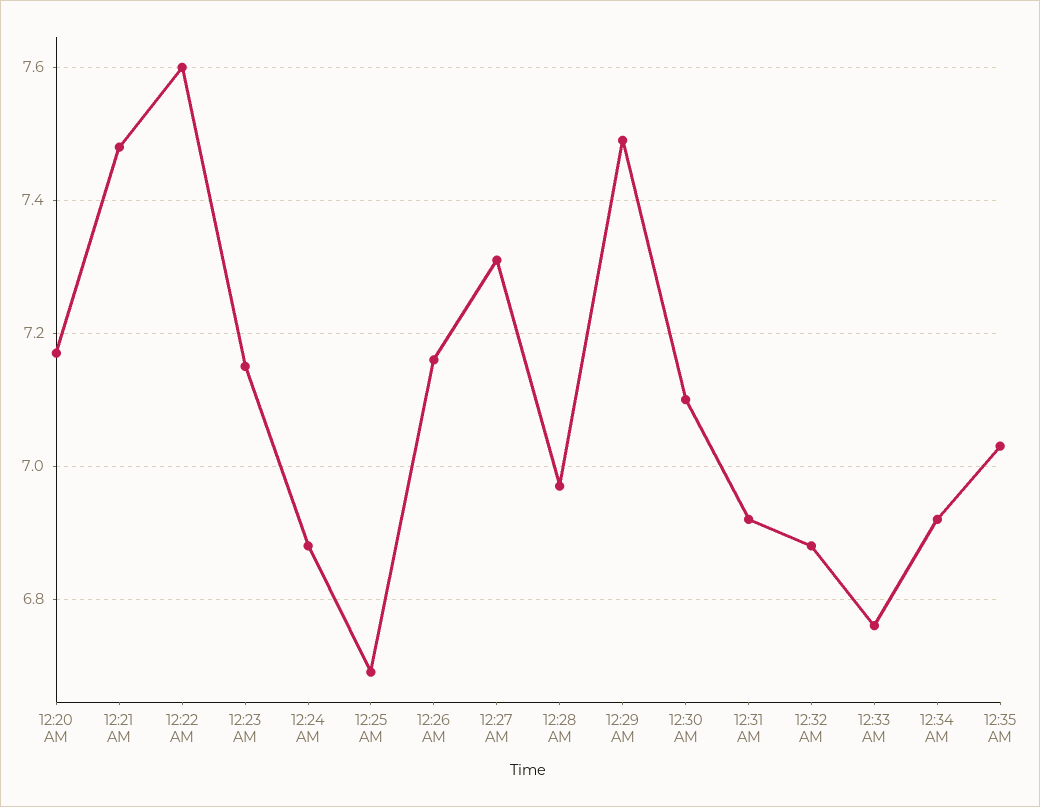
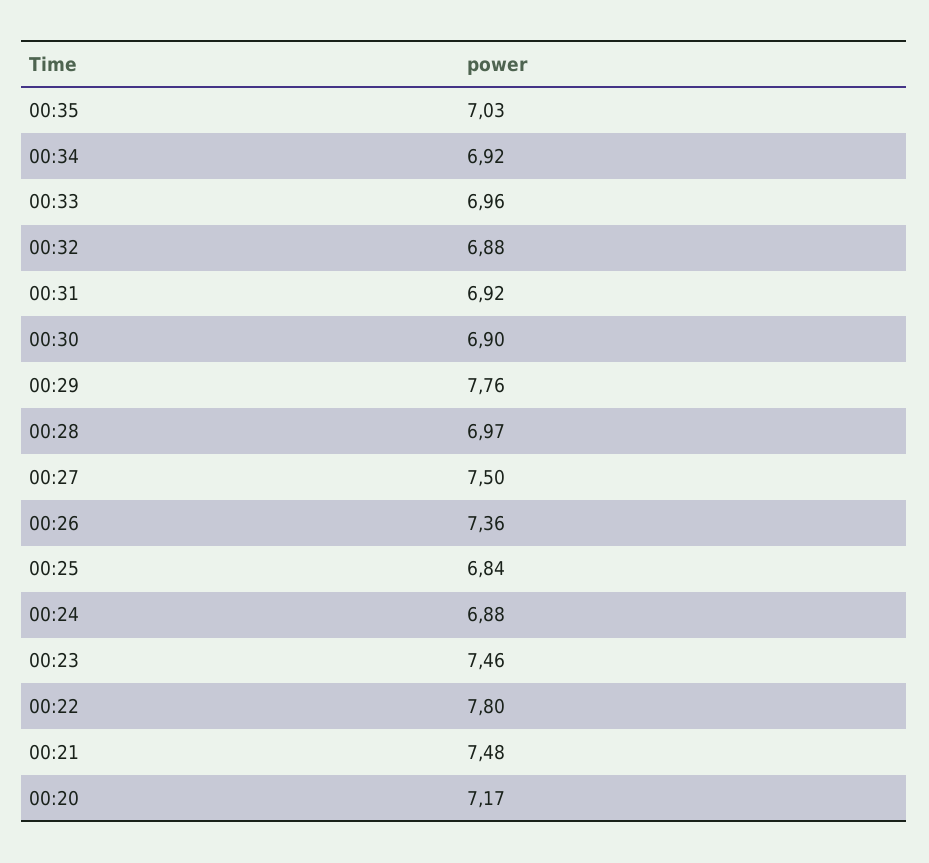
12:22 AM: 7.6 -> 7.8
12:23 AM: 7.15 -> 7.46
12:25 AM: 6.7 -> 6.84
12:26 AM: 7.15 -> 7.36
12:27 AM: 7.3 -> 7.5
12:29 AM: 7.5 -> 7.76
12:30 AM: 7.1 -> 6.9
12:33 AM: 6.75 -> 6.96

